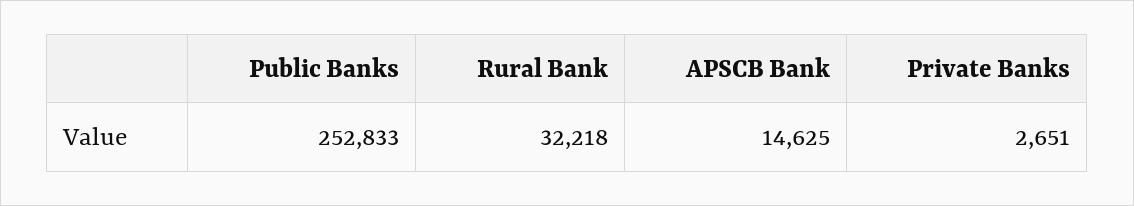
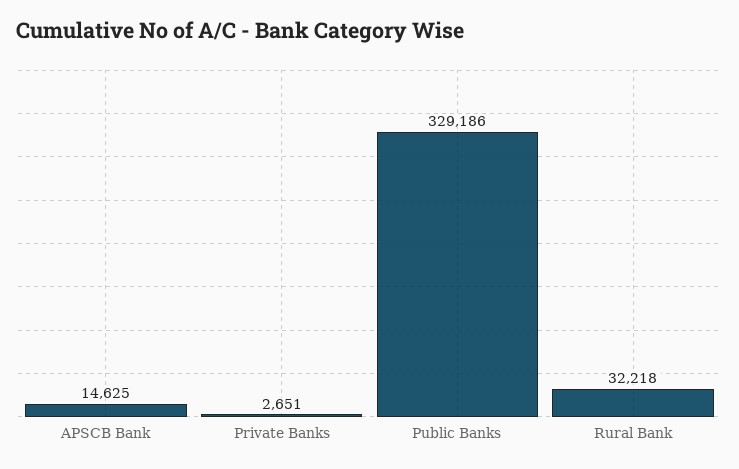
Public Banks: 252833 -> 329186

